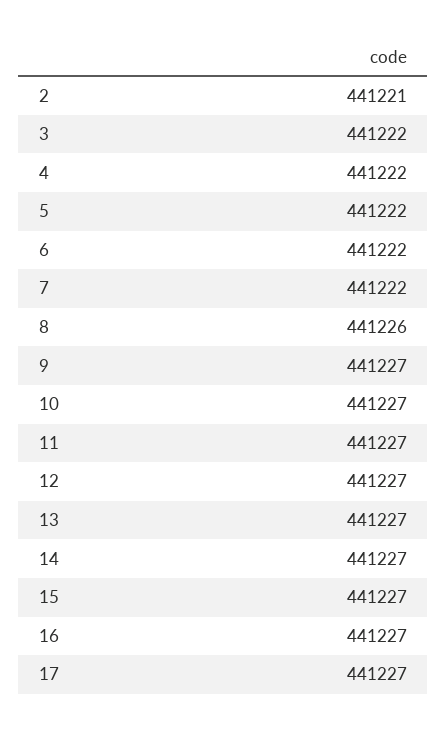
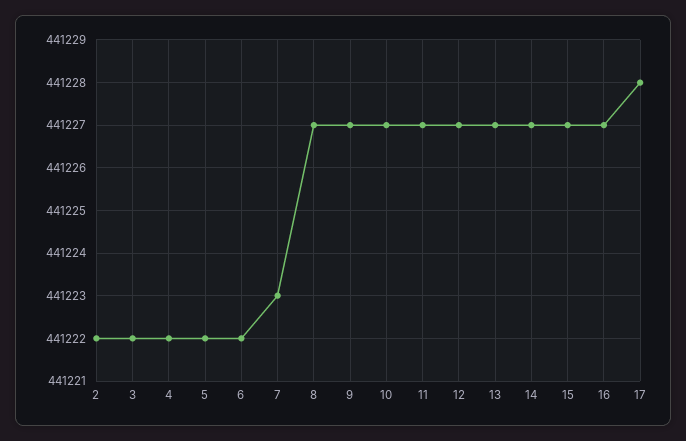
2: 441221 -> 441222
7: 441222 -> 441223
8: 441226 -> 441227
17: 441227 -> 441228

